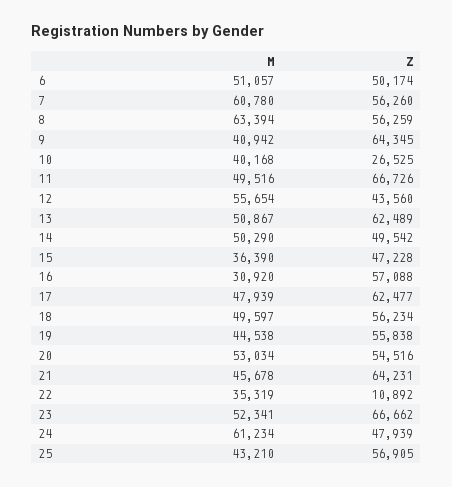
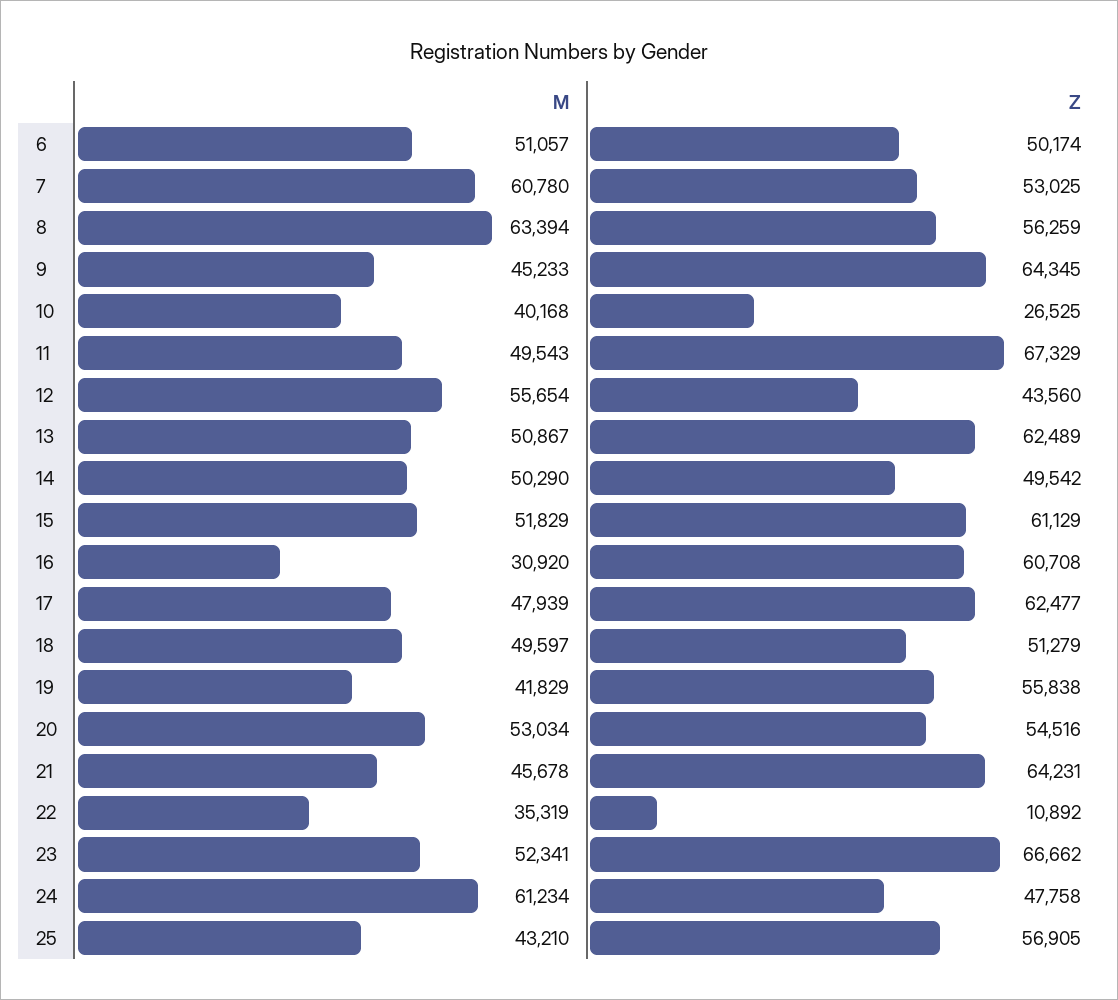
Z, 7: 56260 -> 53025
M, 9: 40942 -> 45233
M, 11: 49516 -> 49543
Z, 11: 66726 -> 67329
M, 15: 36390 -> 51829
Z, 15: 47228 -> 61129
Z, 16: 57088 -> 60708
Z, 18: 56234 -> 51279
M, 19: 44538 -> 41829
Z, 24: 47939 -> 47758

